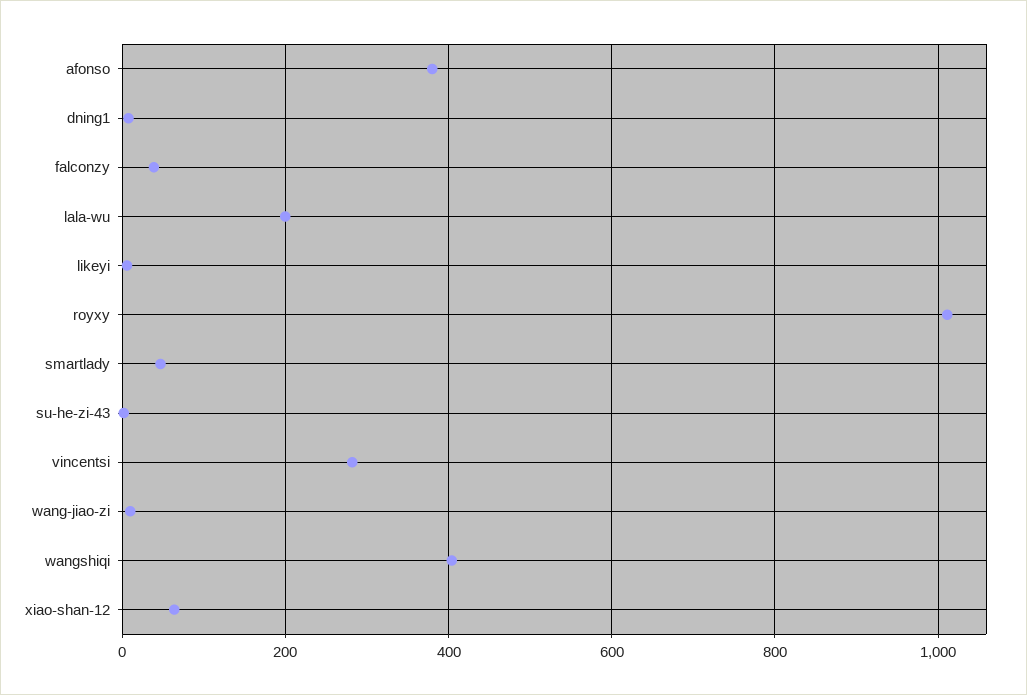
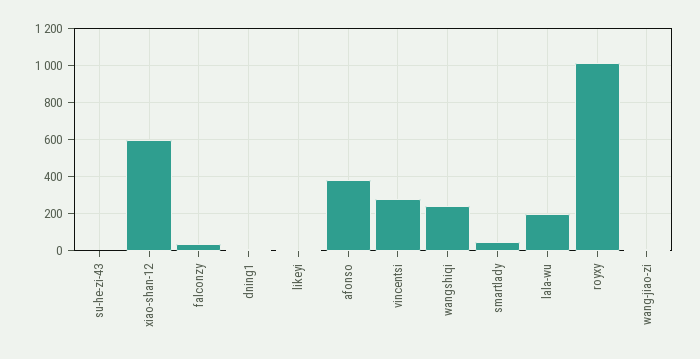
wangshiqi: 400 -> 250
xiao-shan-12: 60 -> 600

